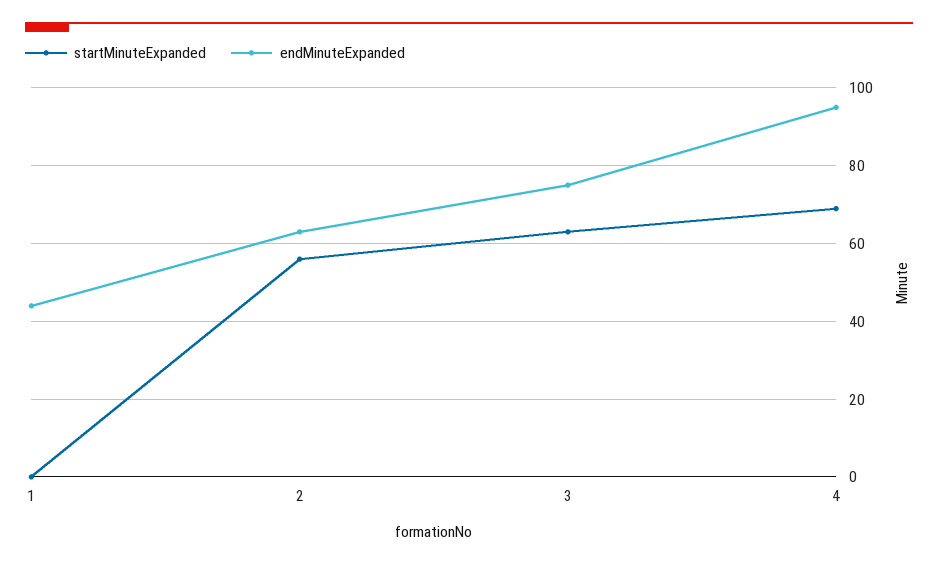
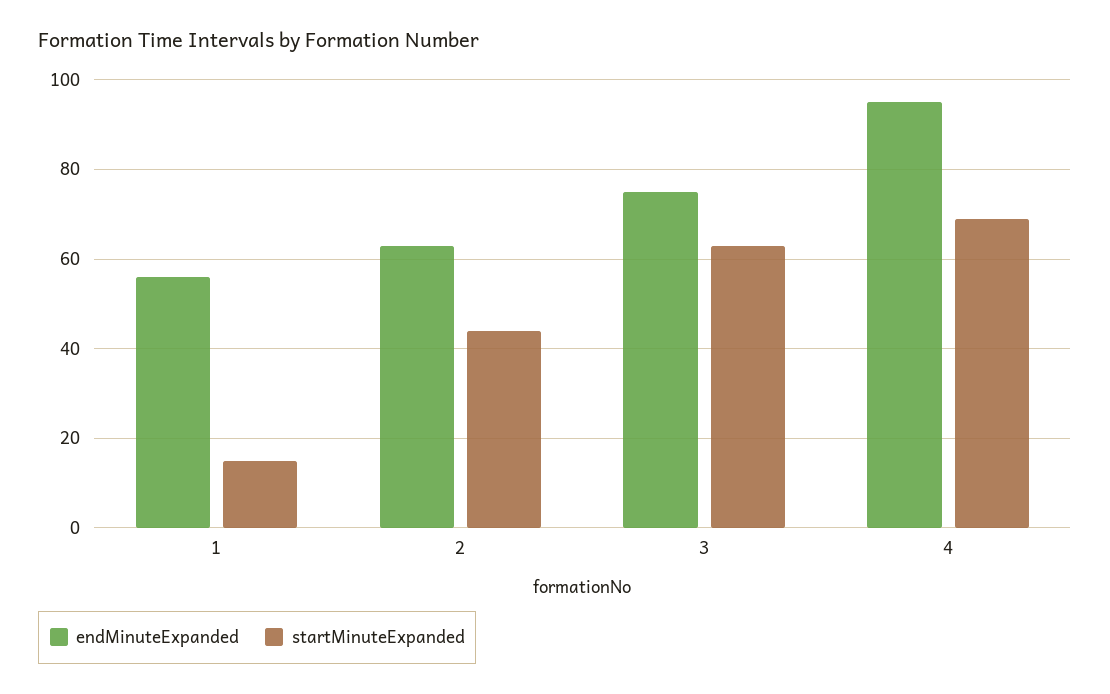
startMinuteExpanded, 1: 0 -> 15
endMinuteExpanded, 1: 45 -> 55
startMinuteExpanded, 2: 55 -> 45

